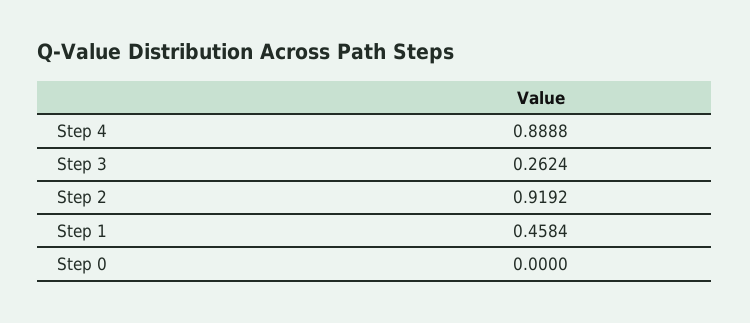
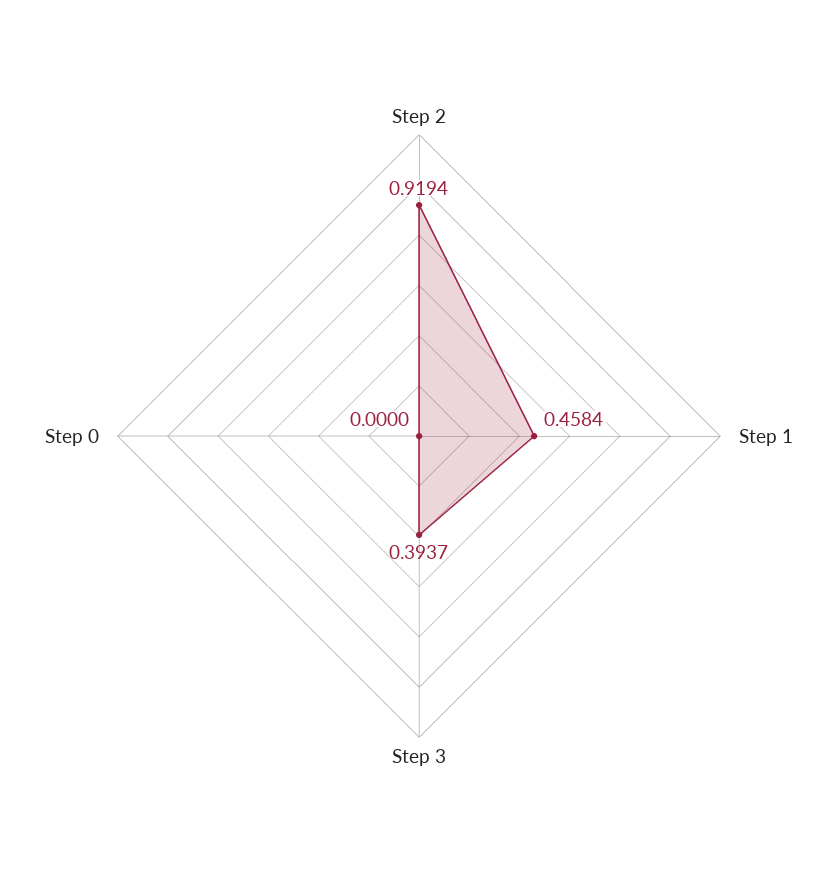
Step 4: 0.8888 -> none
Step 3: 0.2624 -> 0.3937
Step 2: 0.9192 -> 0.9194

